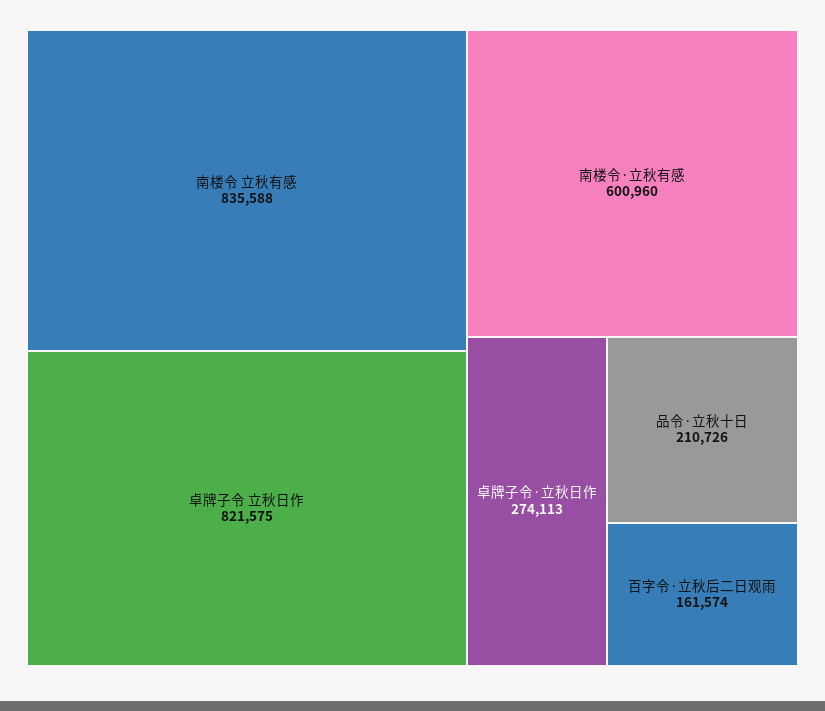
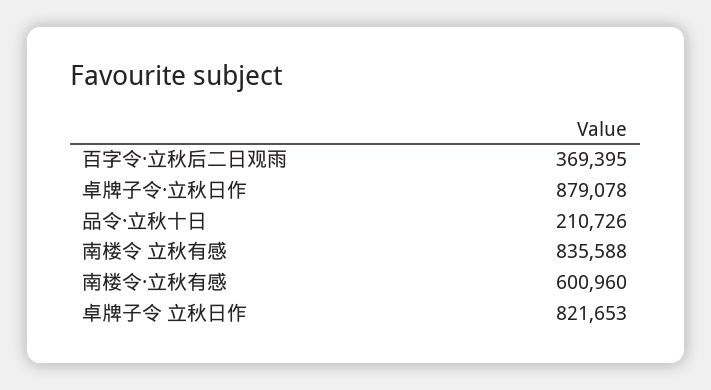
卓牌子令 立秋日作: 821575 -> 821653
卓牌子令·立秋日作: 274113 -> 879078
百字令·立秋后二日观雨: 161574 -> 369395

